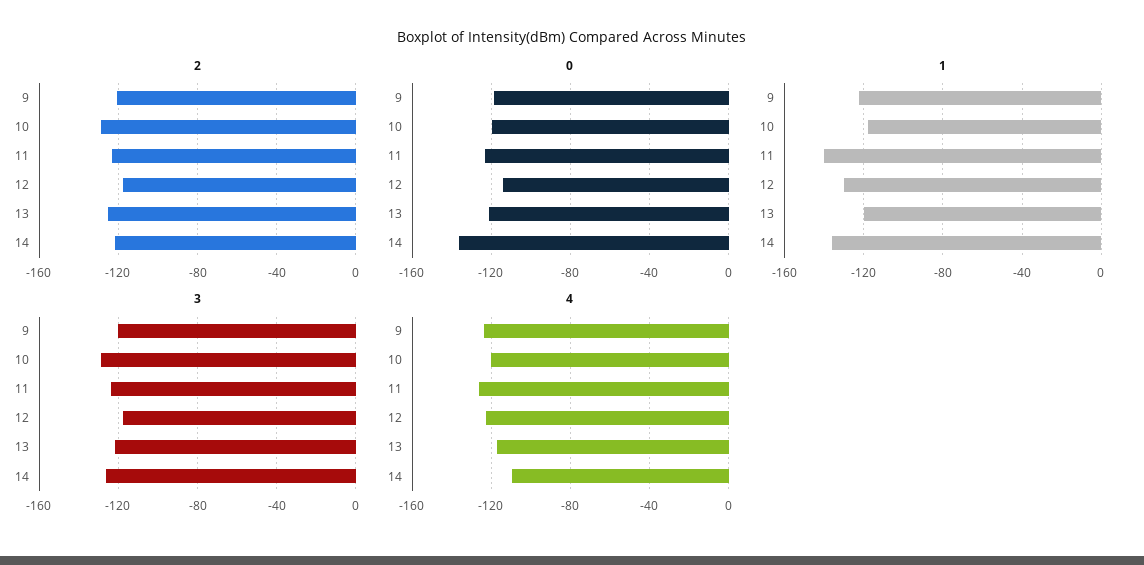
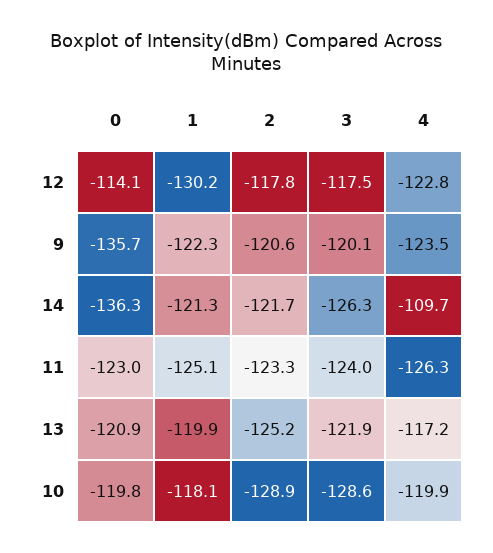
0, 9: -120 -> -135.7
1, 11: -140 -> -125.1
1, 14: -135 -> -121.3

